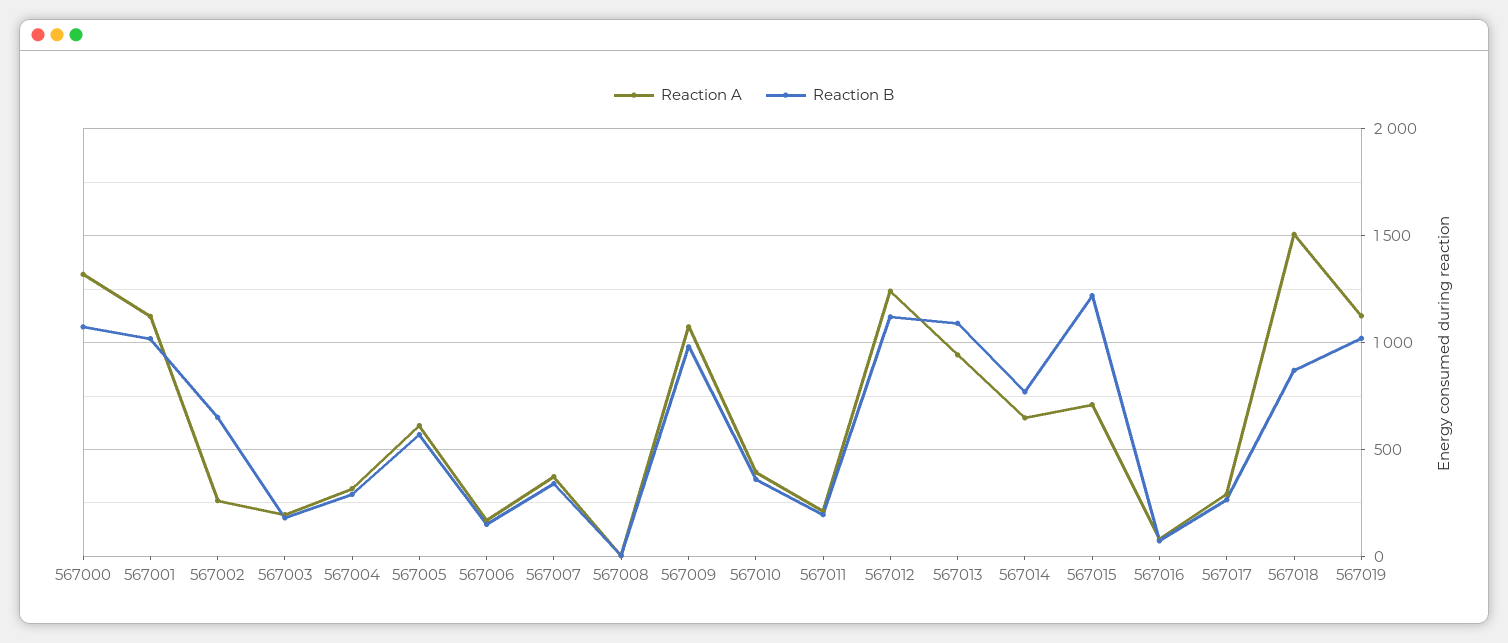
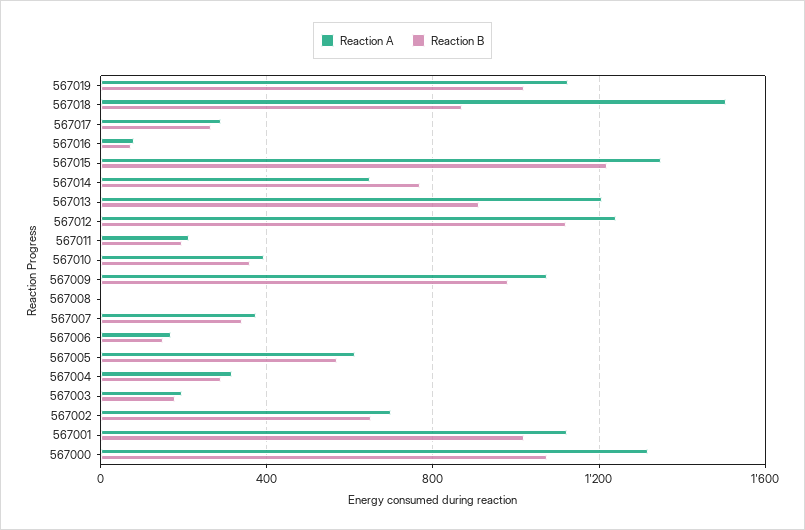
Reaction A, 567002: 250 -> 700
Reaction A, 567013: 950 -> 1200
Reaction B, 567013: 1100 -> 900
Reaction A, 567015: 700 -> 1350

